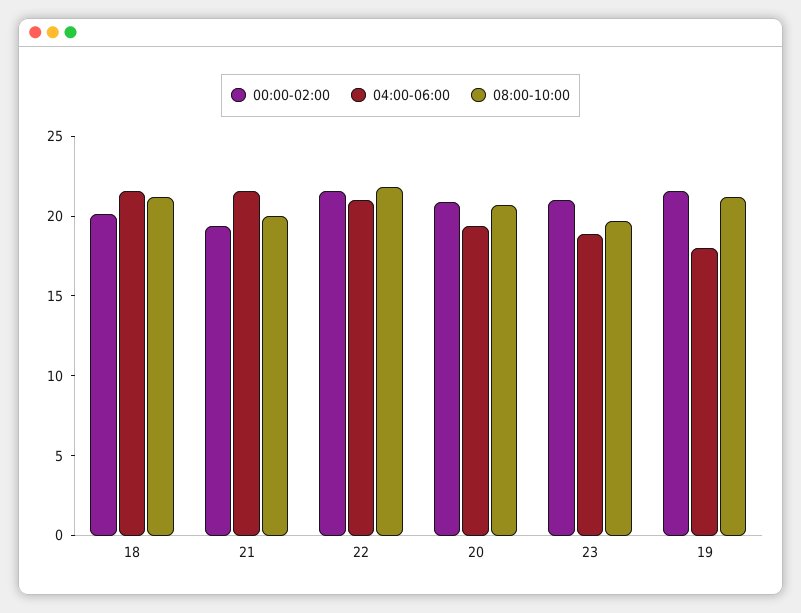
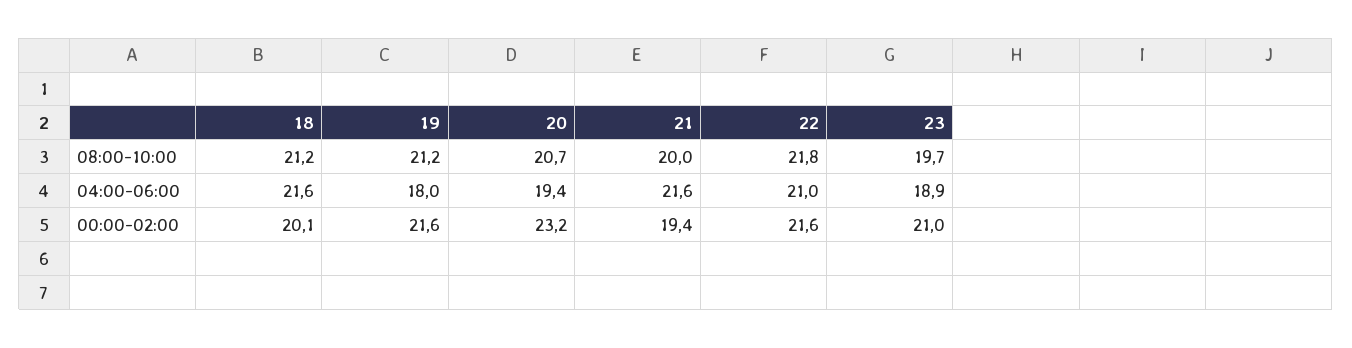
00:00-02:00, 20: 21 -> 23.2

